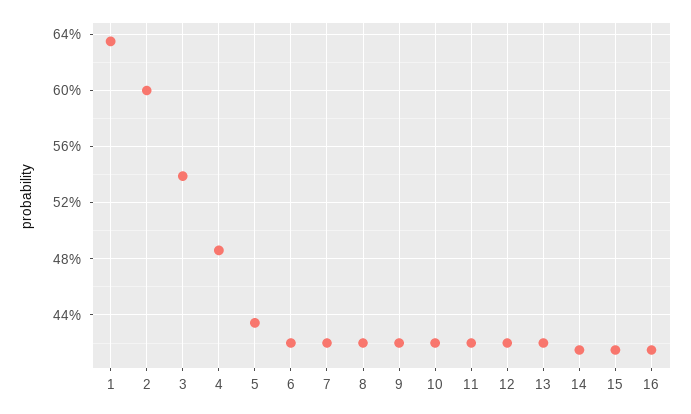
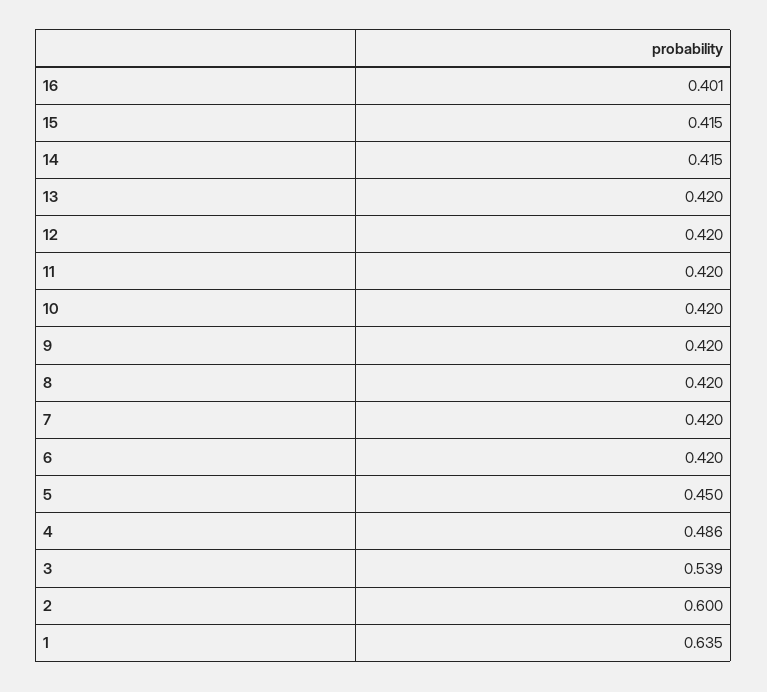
5: 0.435 -> 0.45
16: 0.415 -> 0.401

